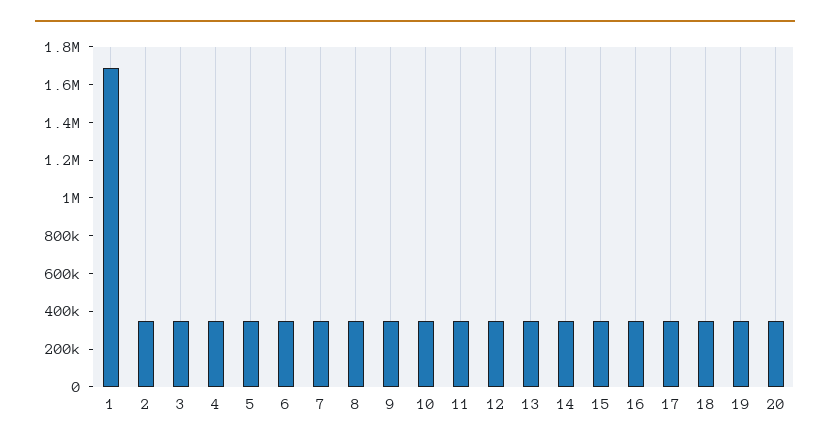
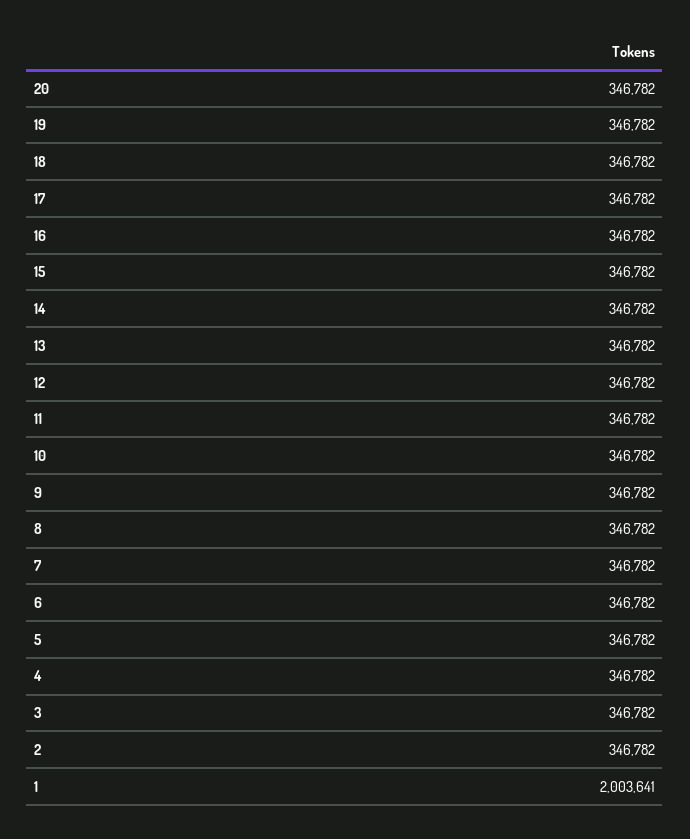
1: 1700000 -> 2003641

